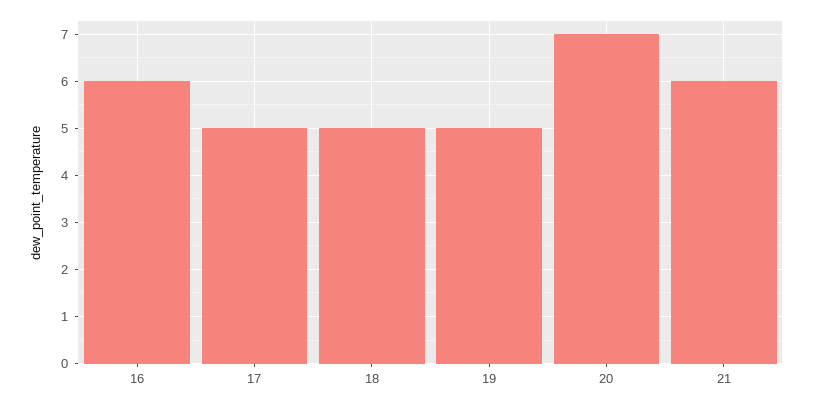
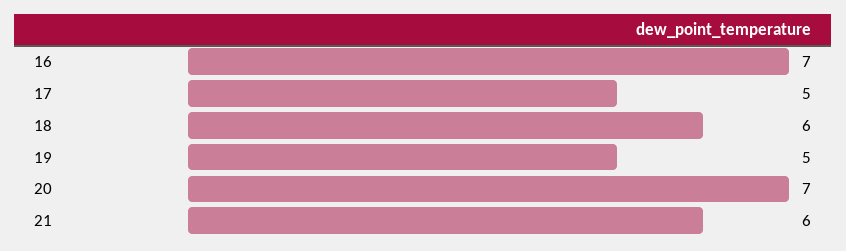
16: 6 -> 7
18: 5 -> 6

